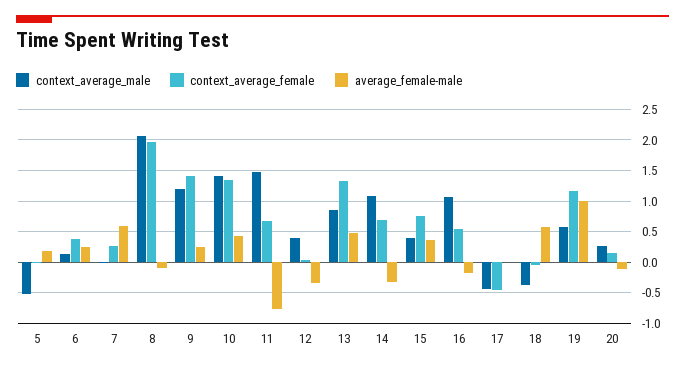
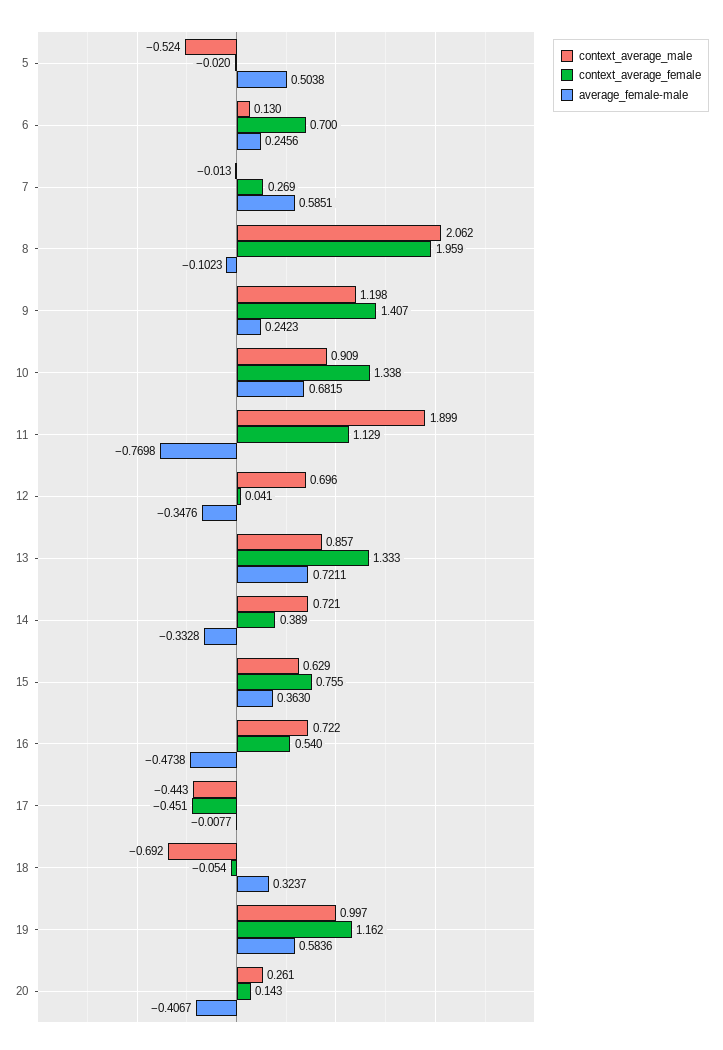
average_female-male, 5: 0.2 -> 0.5038
context_average_female, 6: 0.4 -> 0.7
context_average_male, 10: 1.4 -> 0.909
average_female-male, 10: 0.4 -> 0.6815
context_average_male, 11: 1.5 -> 1.899
context_average_female, 11: 0.7 -> 1.129
context_average_male, 12: 0.4 -> 0.696
average_female-male, 13: 0.5 -> 0.7211
context_average_male, 14: 1.1 -> 0.721
context_average_female, 14: 0.7 -> 0.389
context_average_male, 15: 0.4 -> 0.629
context_average_male, 16: 1.1 -> 0.722
average_female-male, 16: -0.2 -> -0.4738
context_average_male, 18: -0.4 -> -0.692
average_female-male, 18: 0.6 -> 0.3237
context_average_male, 19: 0.6 -> 0.997
average_female-male, 19: 1 -> 0.5836
average_female-male, 20: -0.1 -> -0.4067

